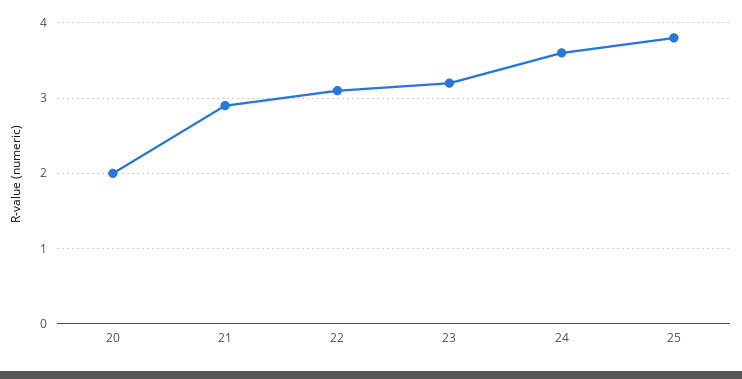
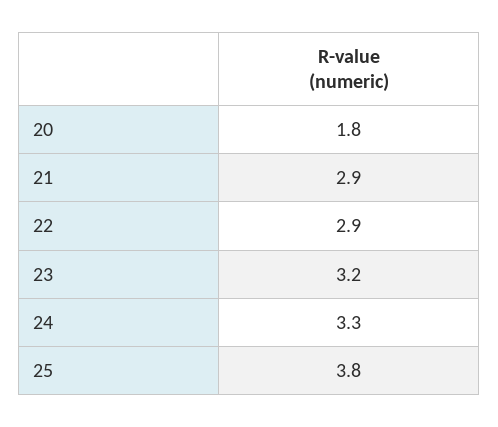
20: 2 -> 1.8
22: 3.1 -> 2.9
24: 3.6 -> 3.3

